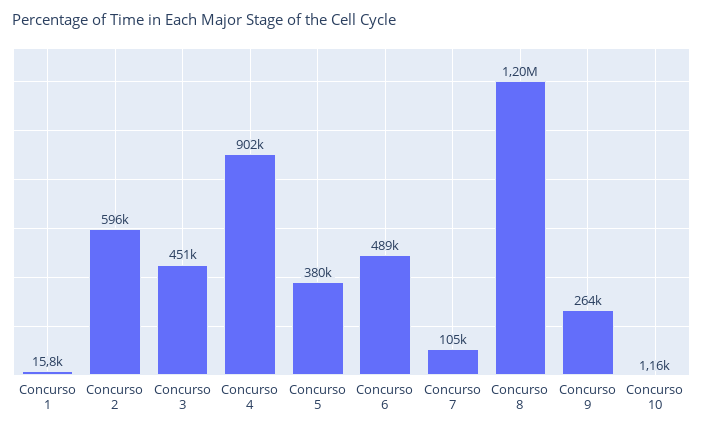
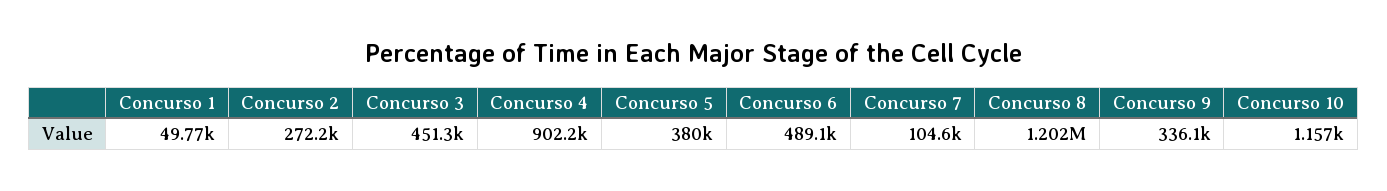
Concurso 1: 15800 -> 49770
Concurso 2: 596000 -> 272200
Concurso 9: 264000 -> 336100

